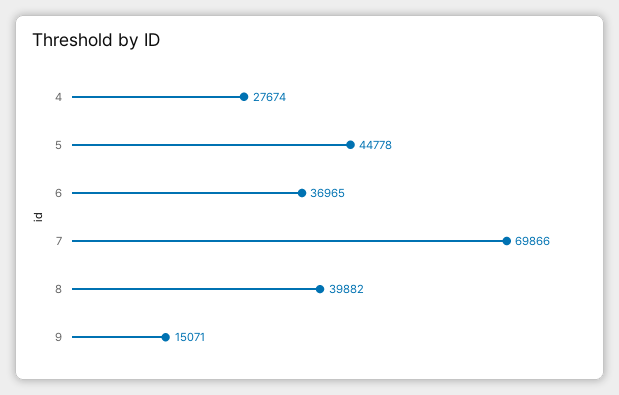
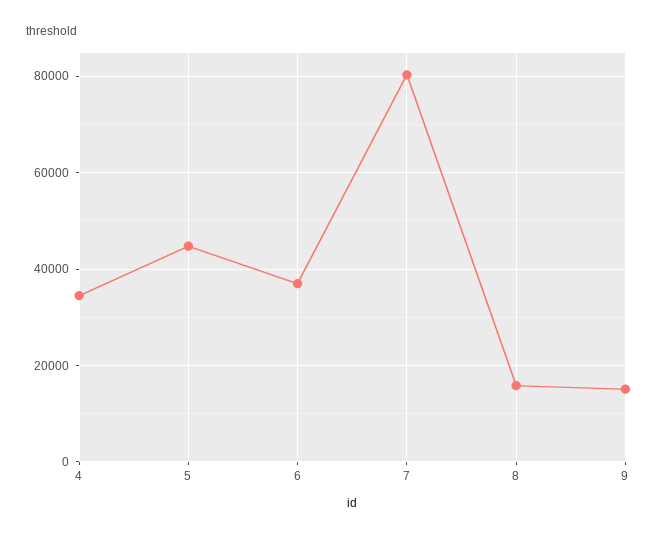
4: 27674 -> 34000
7: 69866 -> 80000
8: 39882 -> 16000

